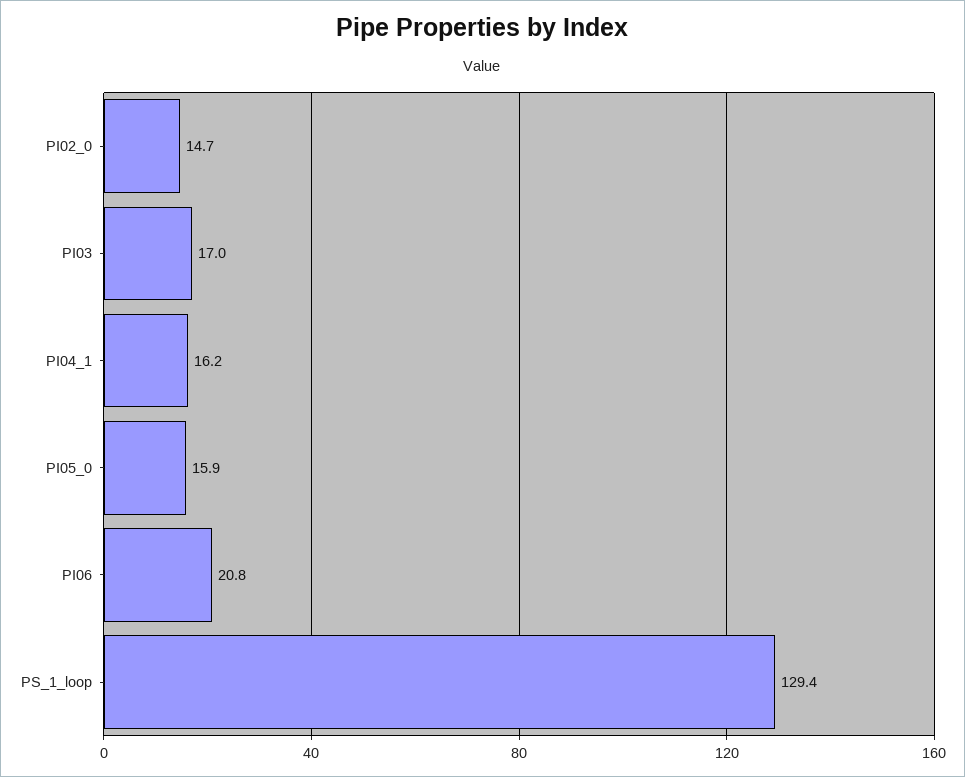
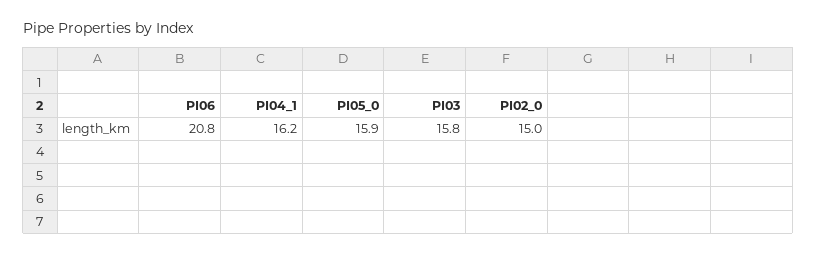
PI02_0: 14.7 -> 15
PI03: 17 -> 15.8
PS_1_loop: 129.4 -> none

